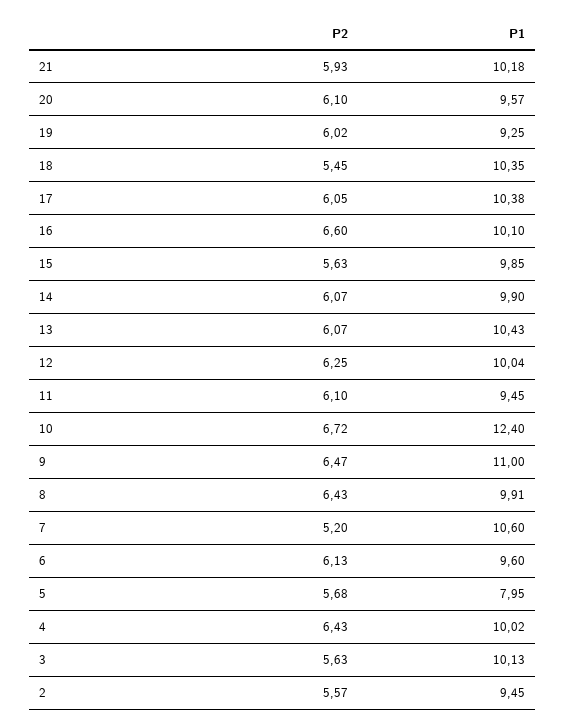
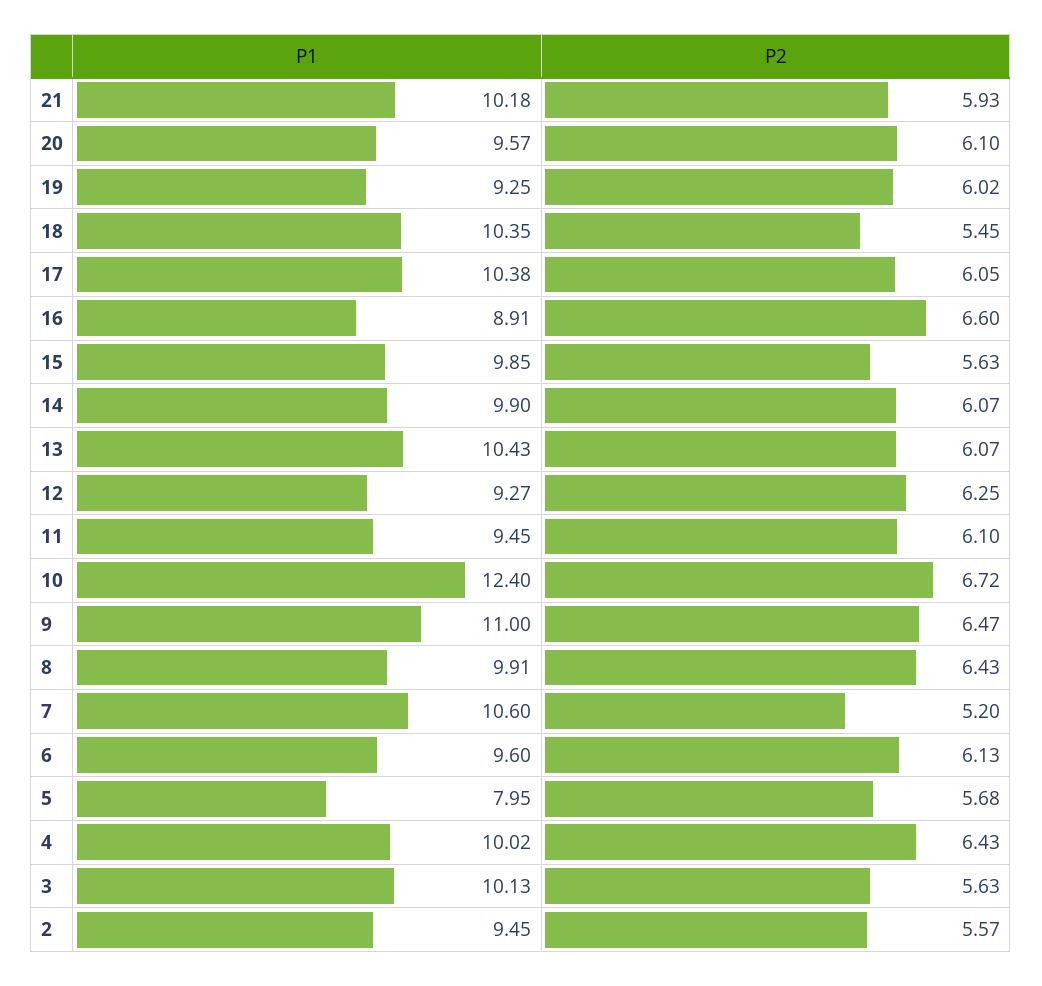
P1, 16: 10.1 -> 8.91
P1, 12: 10.04 -> 9.27

